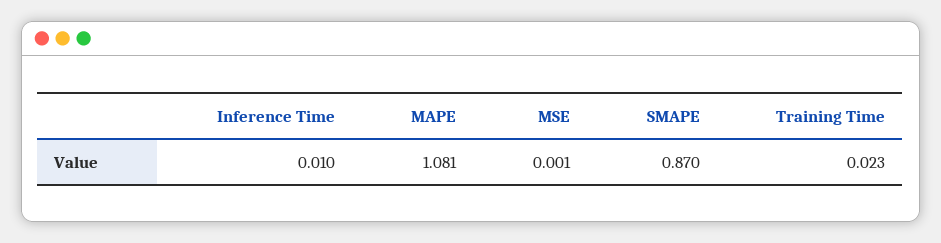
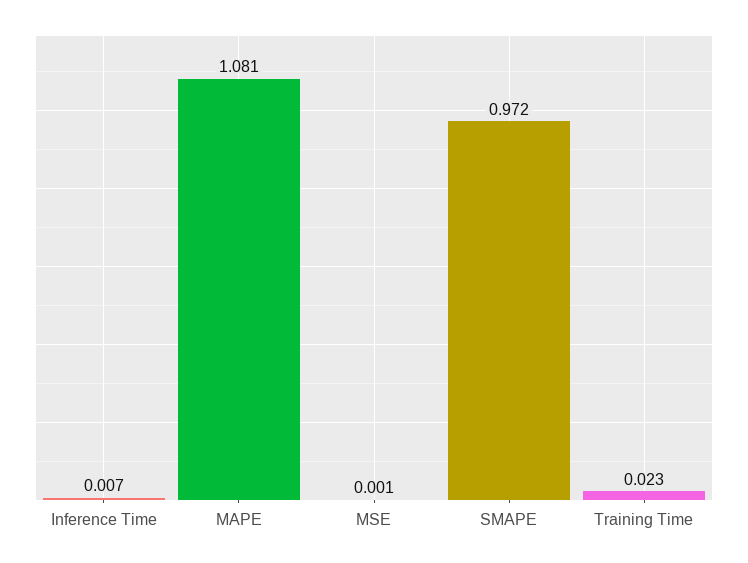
Inference Time: 0.01 -> 0.007
SMAPE: 0.87 -> 0.972

